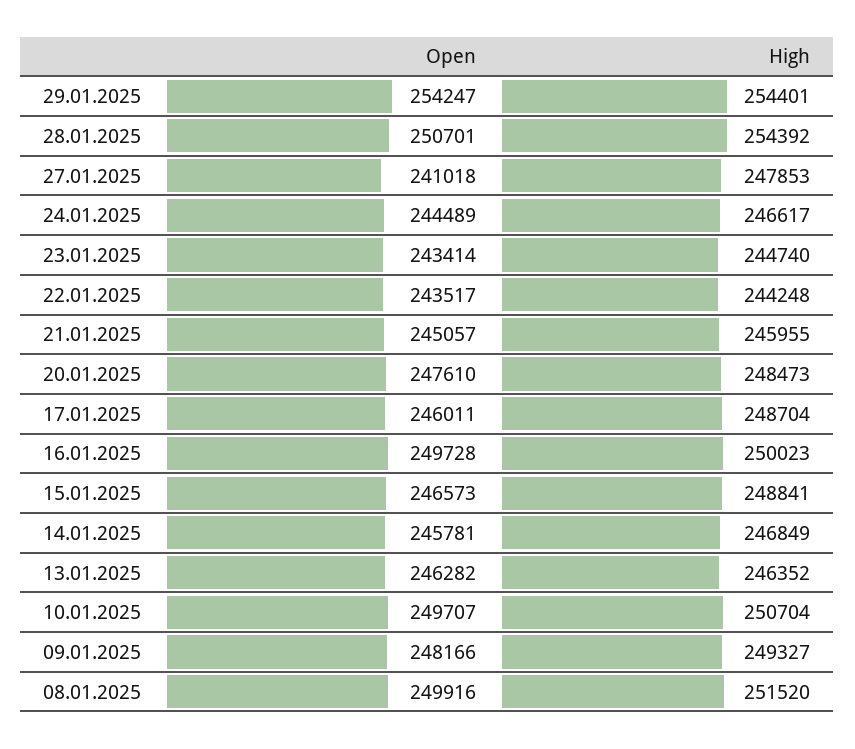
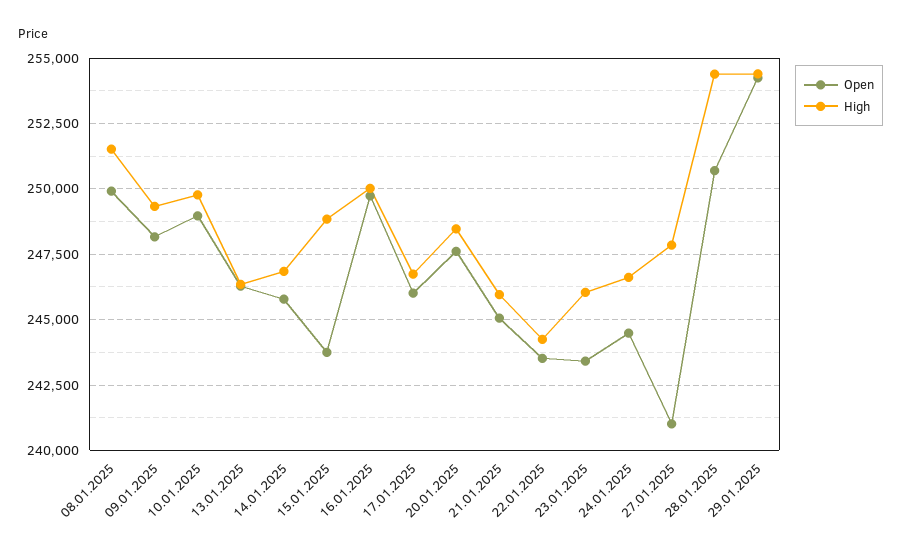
High, 23.01.2025: 244740 -> 246000
High, 17.01.2025: 248704 -> 246750
Open, 15.01.2025: 246573 -> 243750
Open, 10.01.2025: 249707 -> 249000
High, 10.01.2025: 250704 -> 249750

